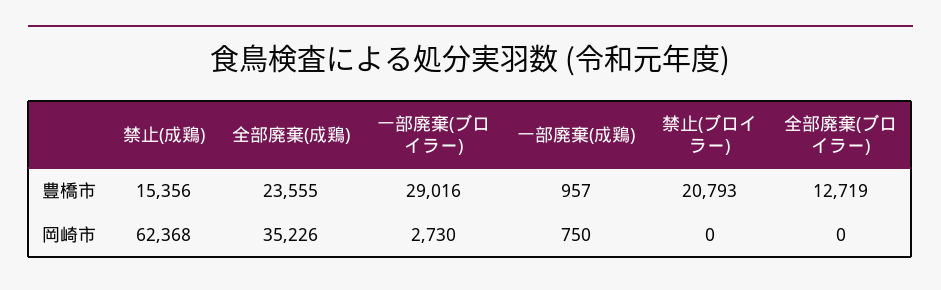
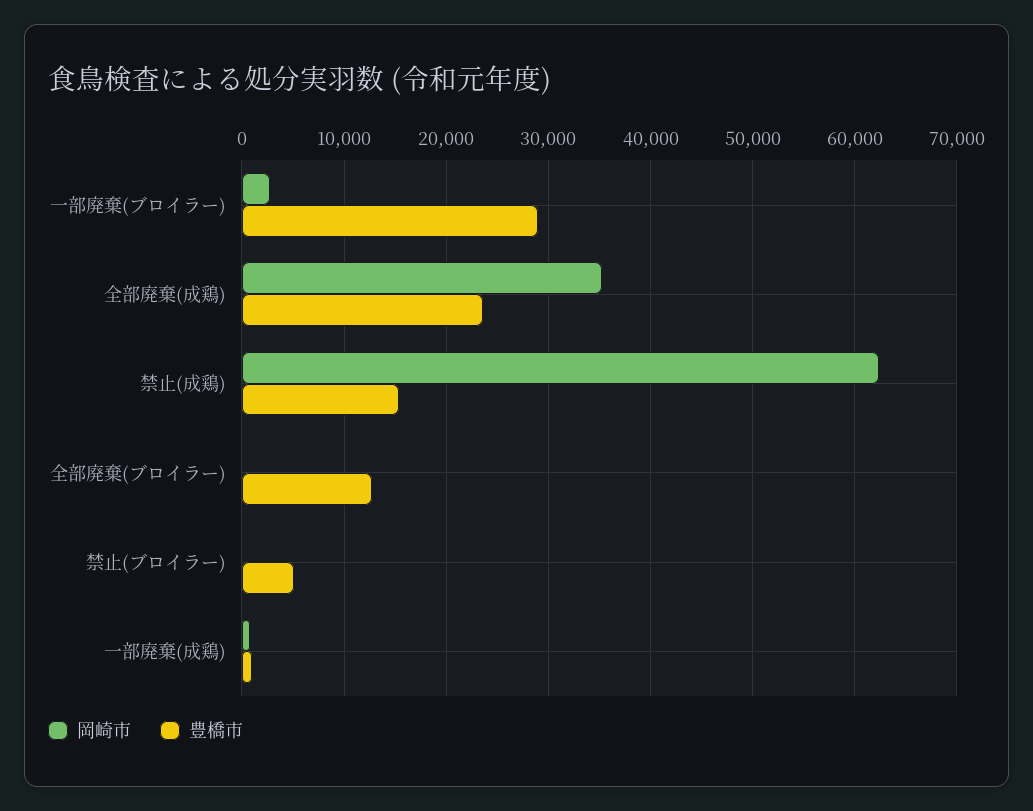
豊橋市, 禁止(ブロイラー): 20793 -> 5000

